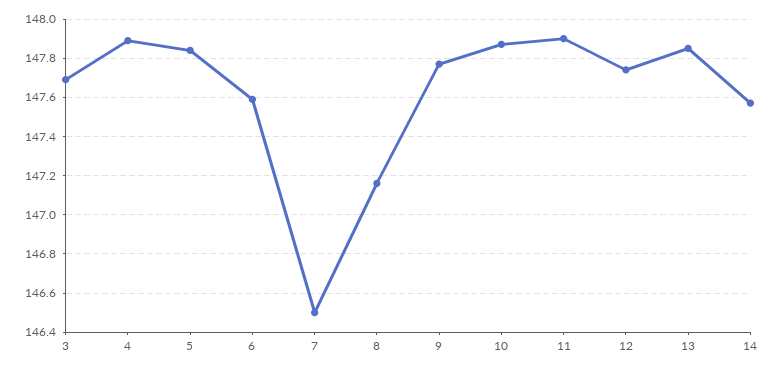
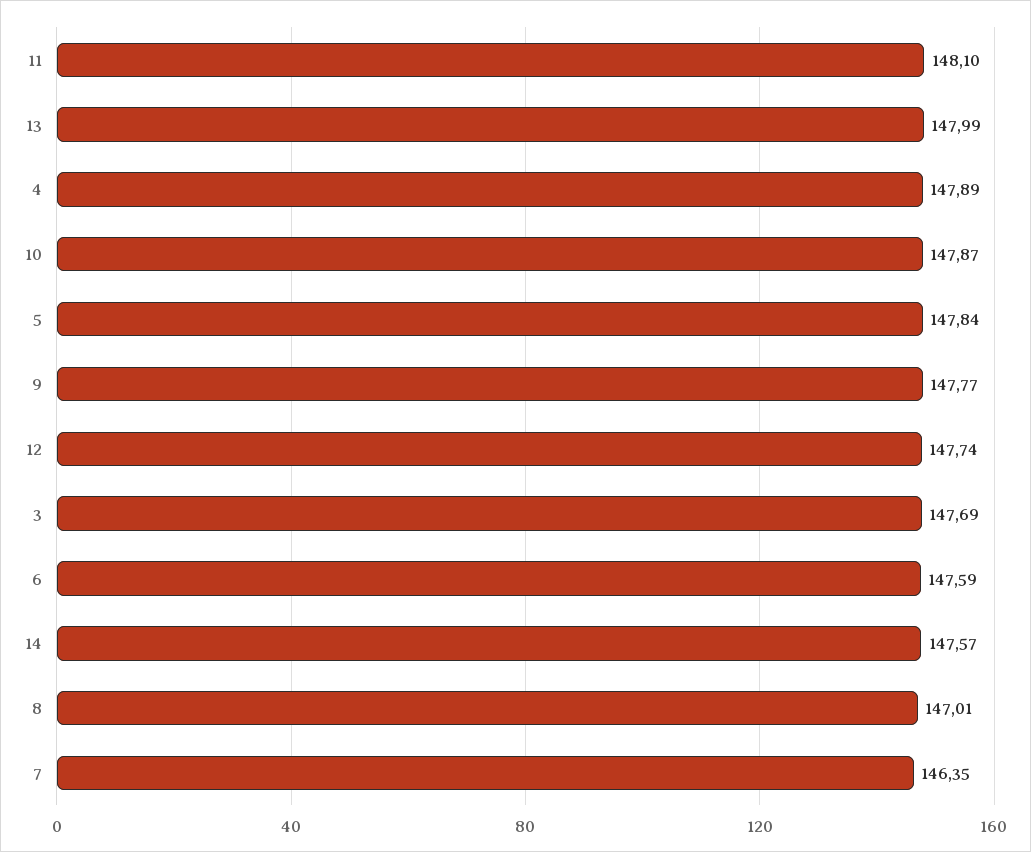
7: 146.5 -> 146.35
8: 147.15 -> 147.01
11: 147.9 -> 148.1
13: 147.85 -> 147.99

